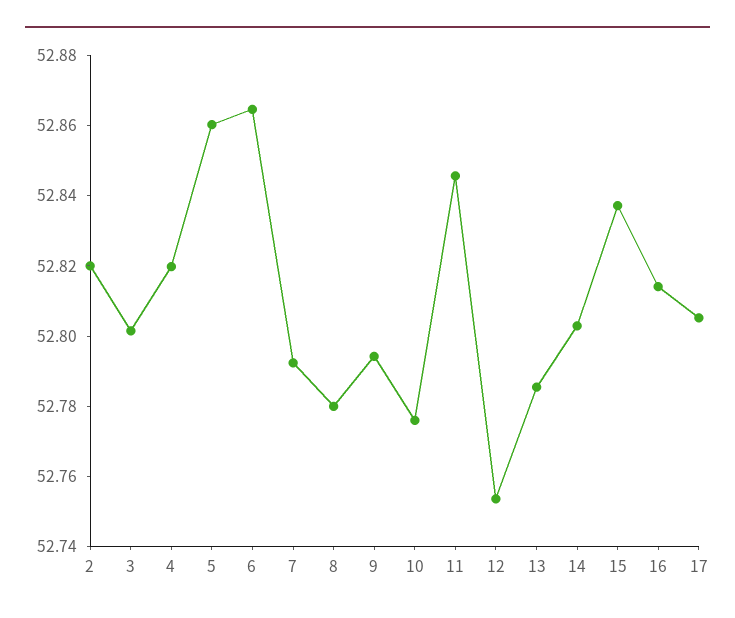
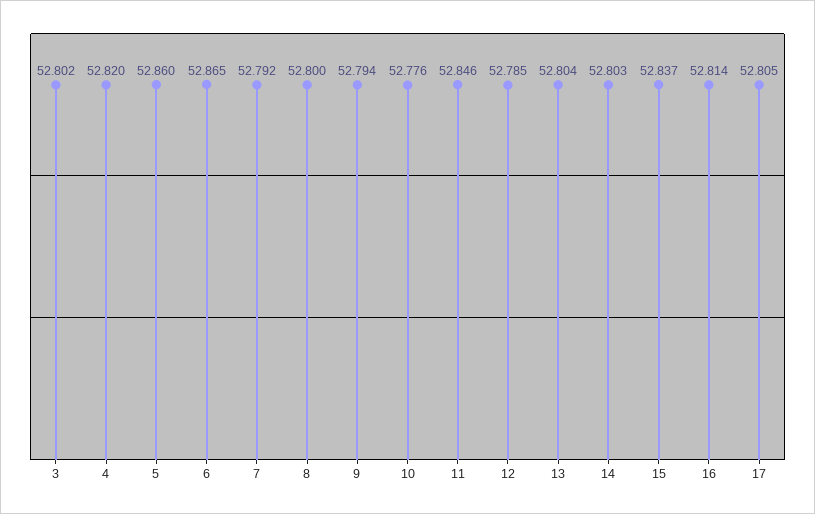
2: 52.82 -> none
8: 52.78 -> 52.8
12: 52.755 -> 52.785
13: 52.785 -> 52.804

